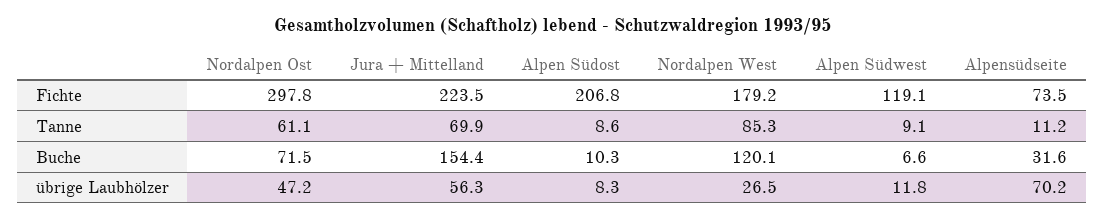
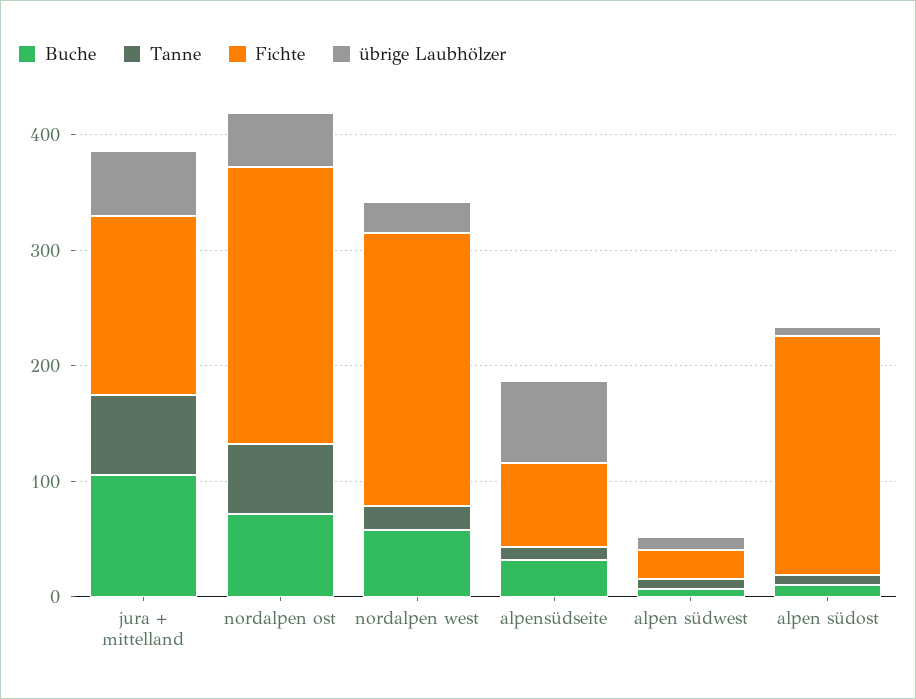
Fichte, Nordalpen Ost: 297.8 -> 240
Fichte, Jura + Mittelland: 223.5 -> 160
Fichte, Nordalpen West: 179.2 -> 240
Fichte, Alpen Südwest: 119.1 -> 20
Tanne, Nordalpen West: 85.3 -> 20
Buche, Jura + Mittelland: 154.4 -> 100
Buche, Nordalpen West: 120.1 -> 60

